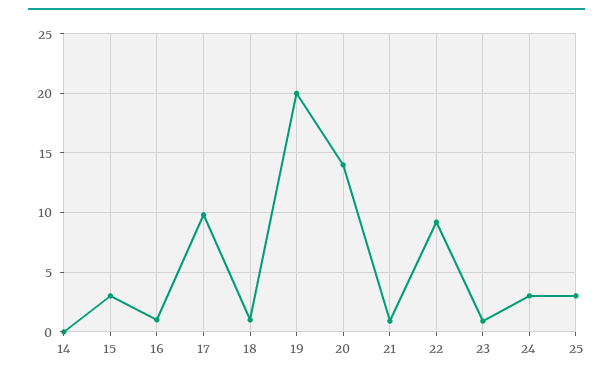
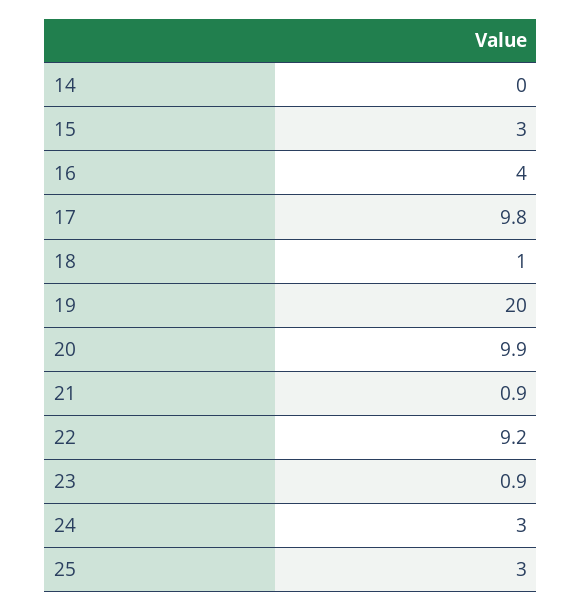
16: 1 -> 4
20: 14 -> 9.9

